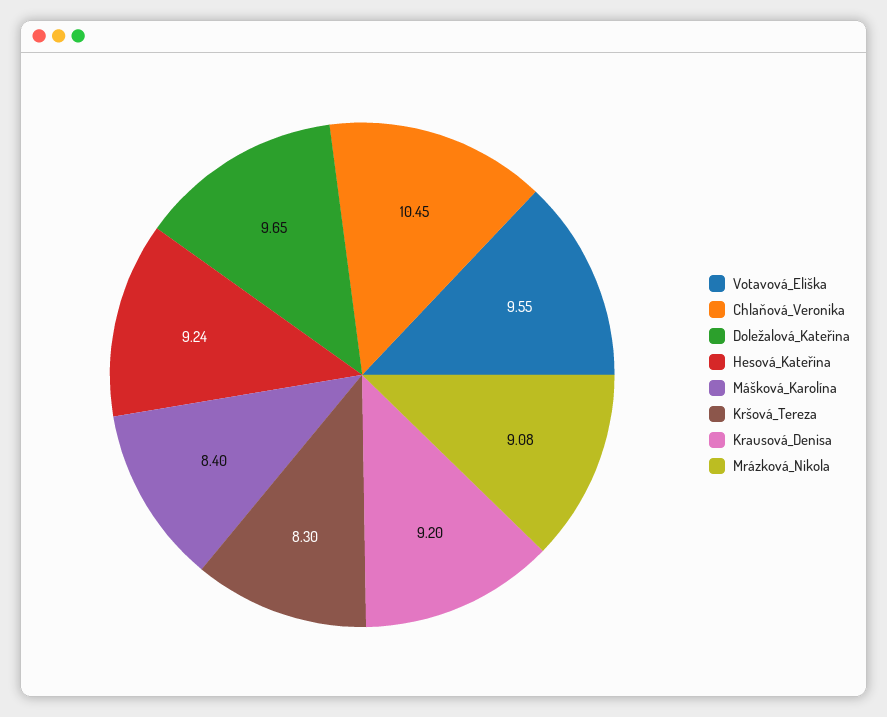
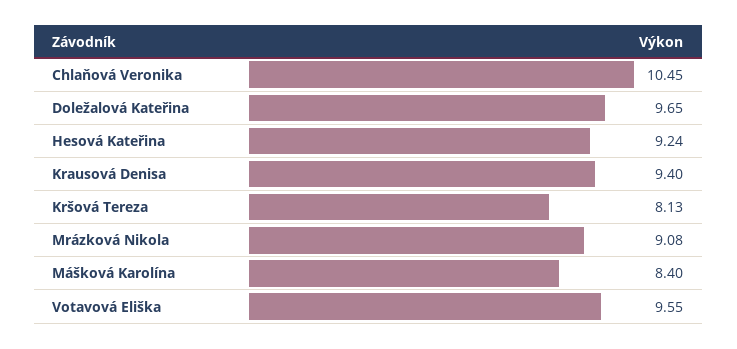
Kršová_Tereza: 8.3 -> 8.13
Krausová_Denisa: 9.2 -> 9.4

